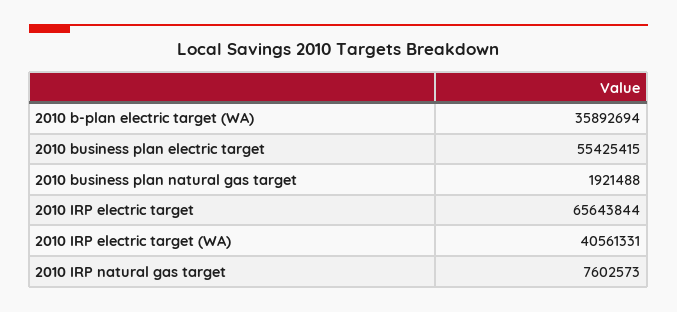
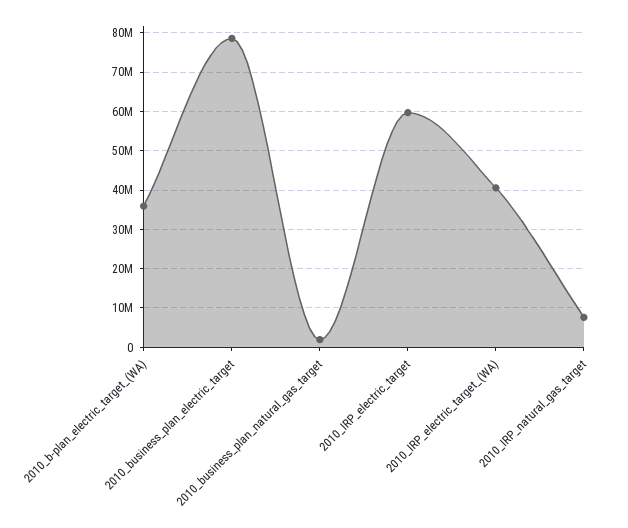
2010 business plan electric target: 55425415 -> 78000000
2010 IRP electric target: 65643844 -> 60000000

